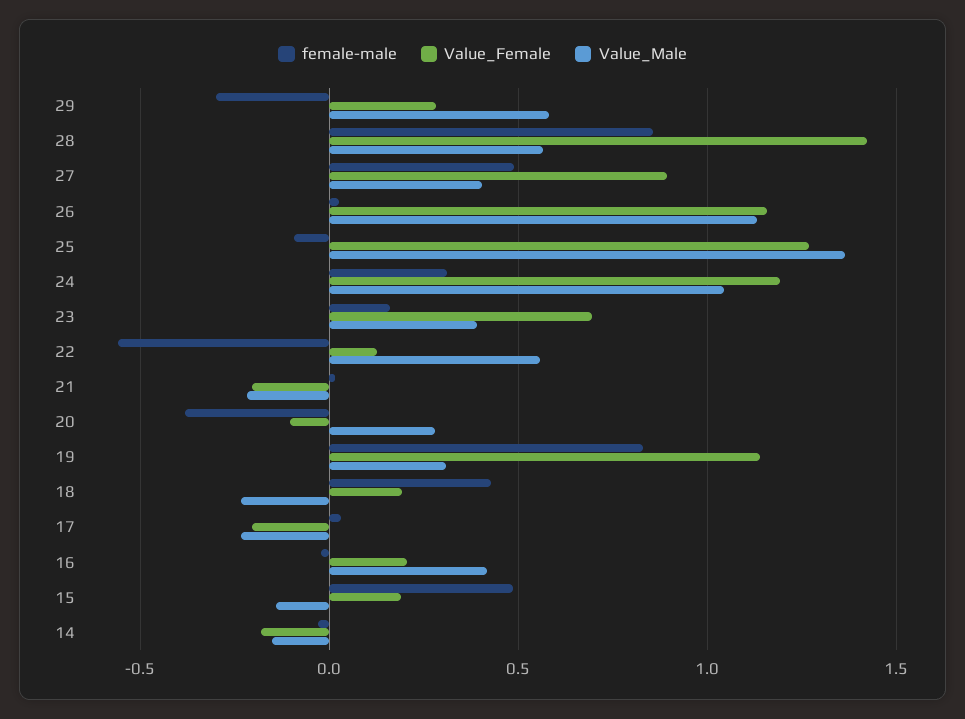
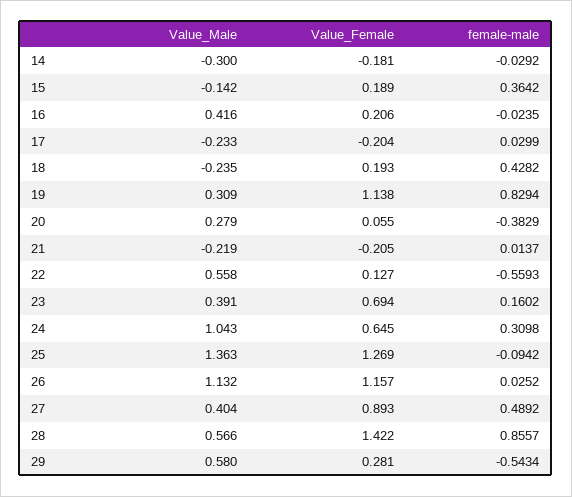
female-male, 29: -0.3 -> -0.5434
Value_Female, 24: 1.2 -> 0.645
Value_Female, 20: -0.1 -> 0.055
female-male, 15: 0.5 -> 0.3642
Value_Male, 14: -0.15 -> -0.3

